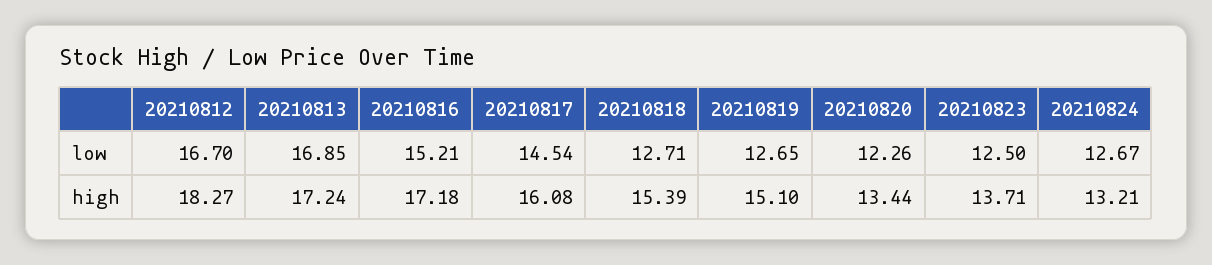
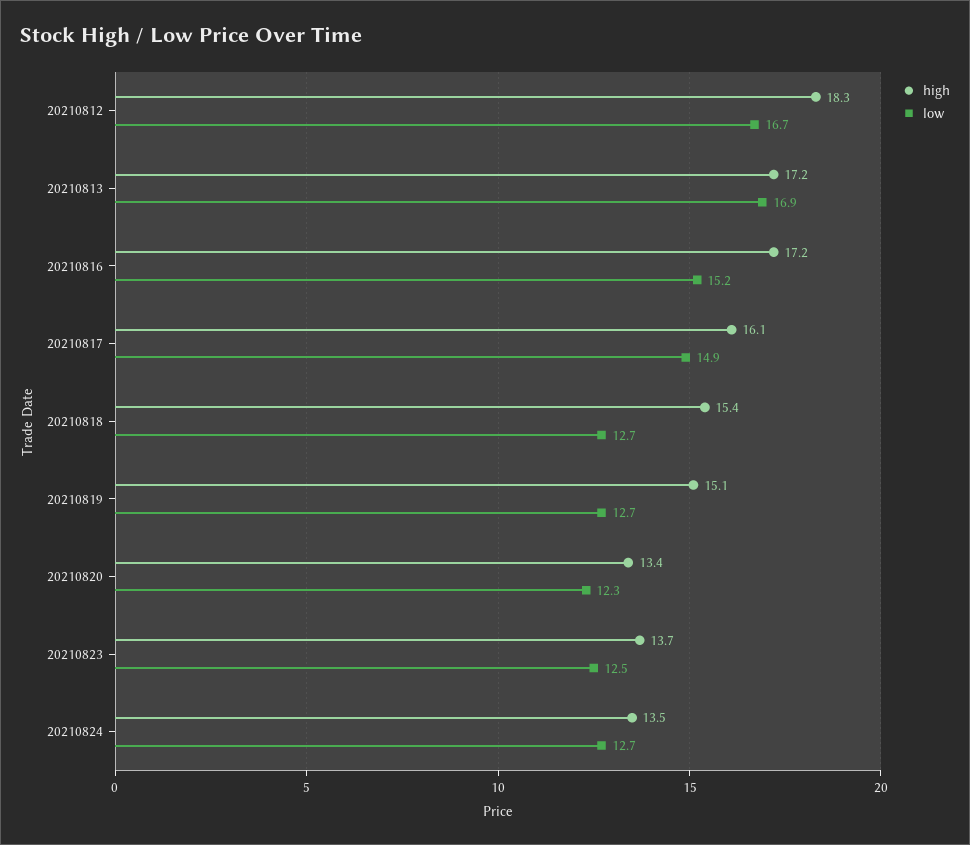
low, 20210817: 14.54 -> 14.9
high, 20210824: 13.21 -> 13.5

